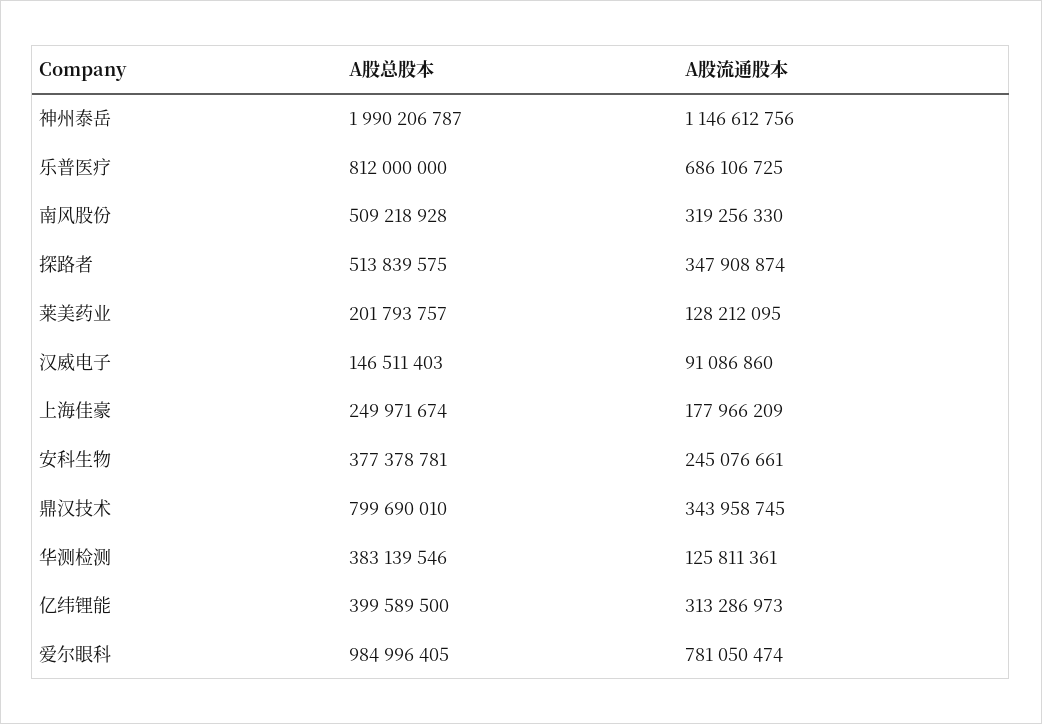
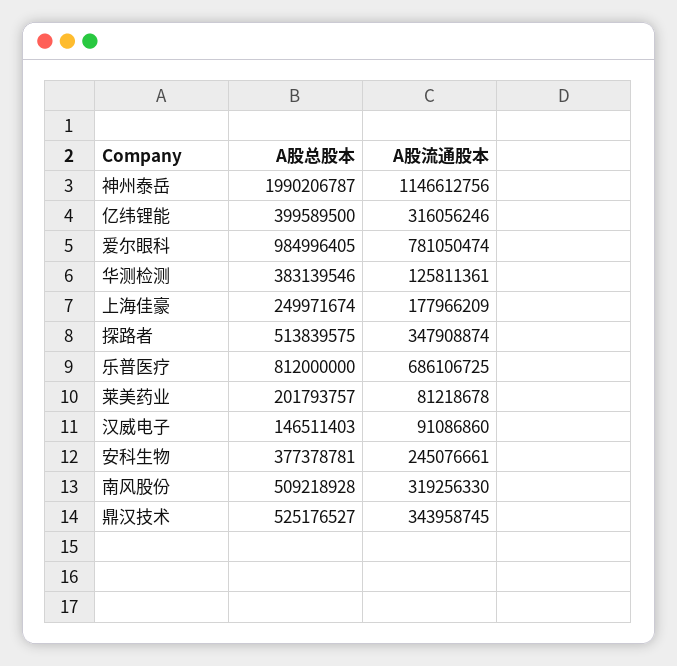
A股流通股本, 莱美药业: 128212095 -> 81218678
A股总股本, 鼎汉技术: 799690010 -> 525176527
A股流通股本, 亿纬锂能: 313286973 -> 316056246

